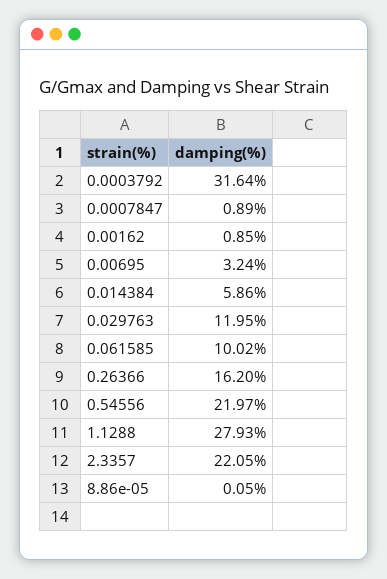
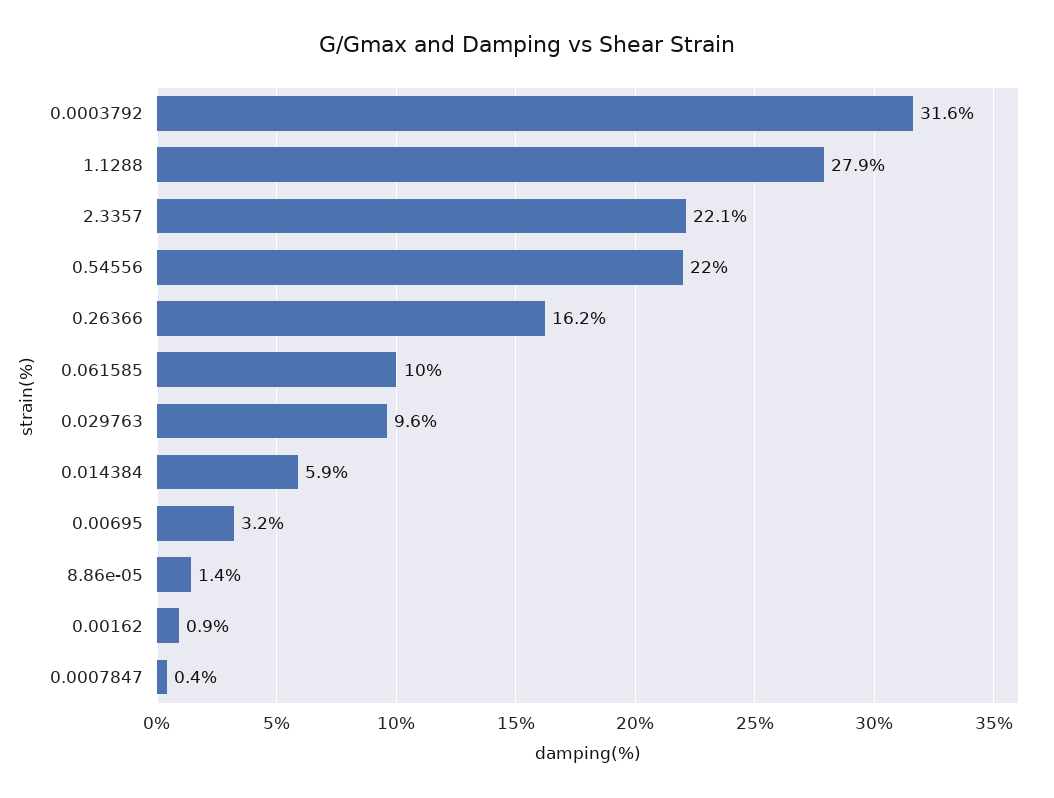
0.0007847: 0.89 -> 0.4
0.029763: 11.95 -> 9.6
8.86e-05: 0.05 -> 1.4

